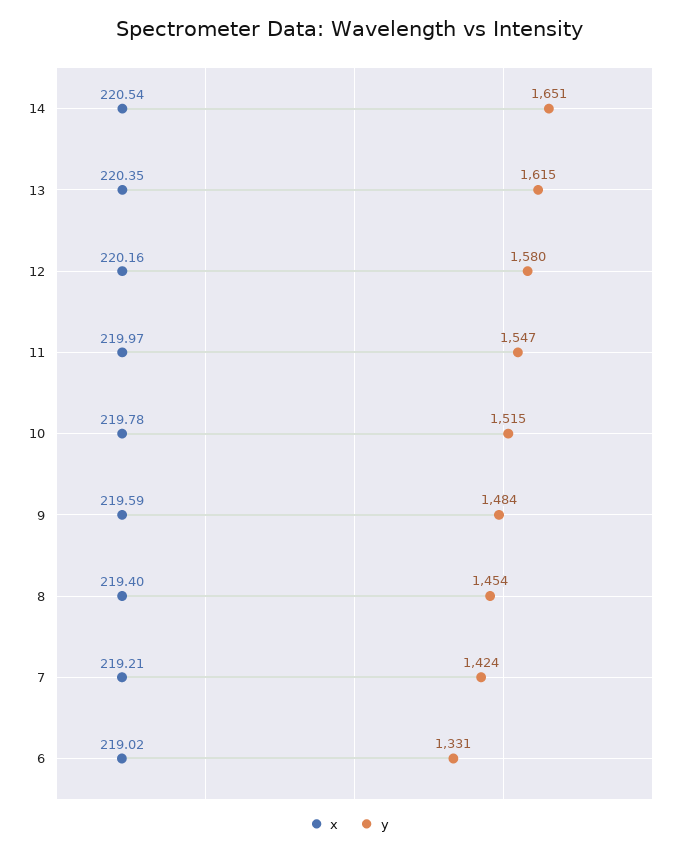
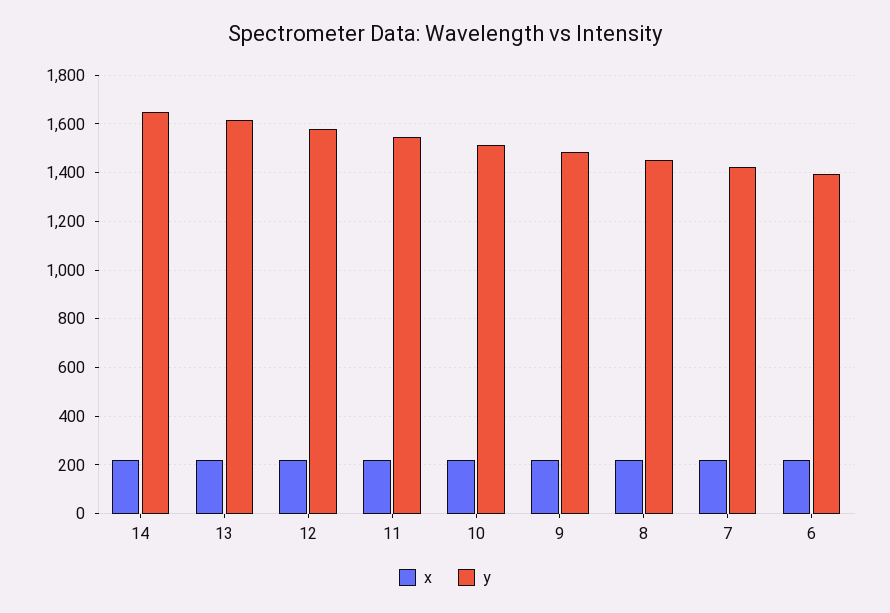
y, 6: 1331 -> 1400

